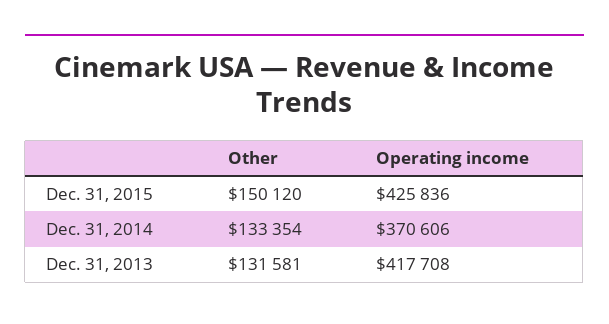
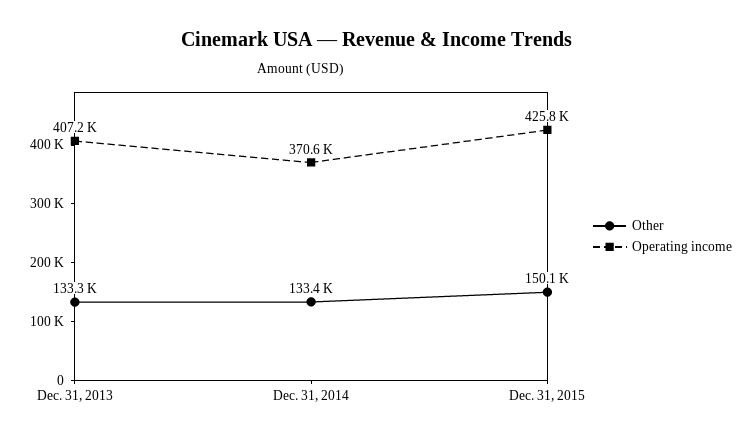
Other, Dec. 31, 2013: 131581 -> 133300
Operating income, Dec. 31, 2013: 417708 -> 407200

